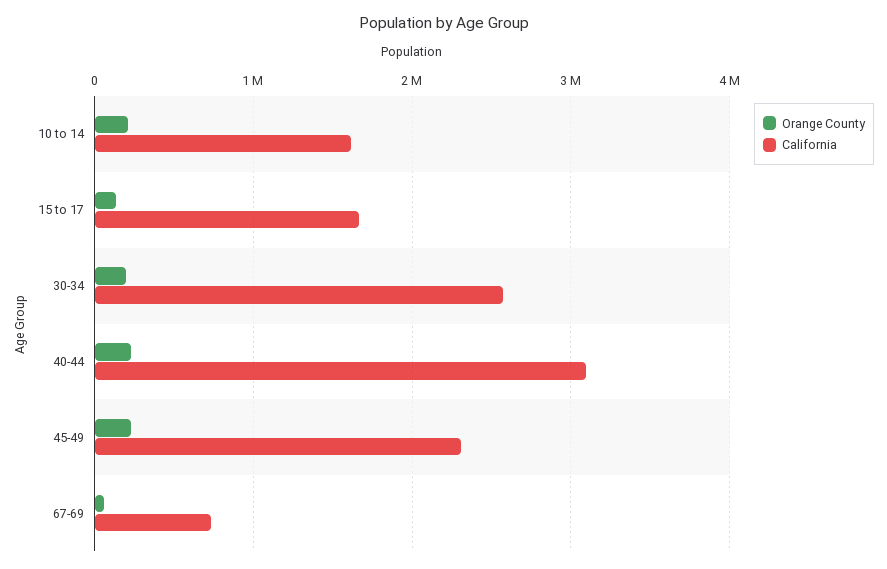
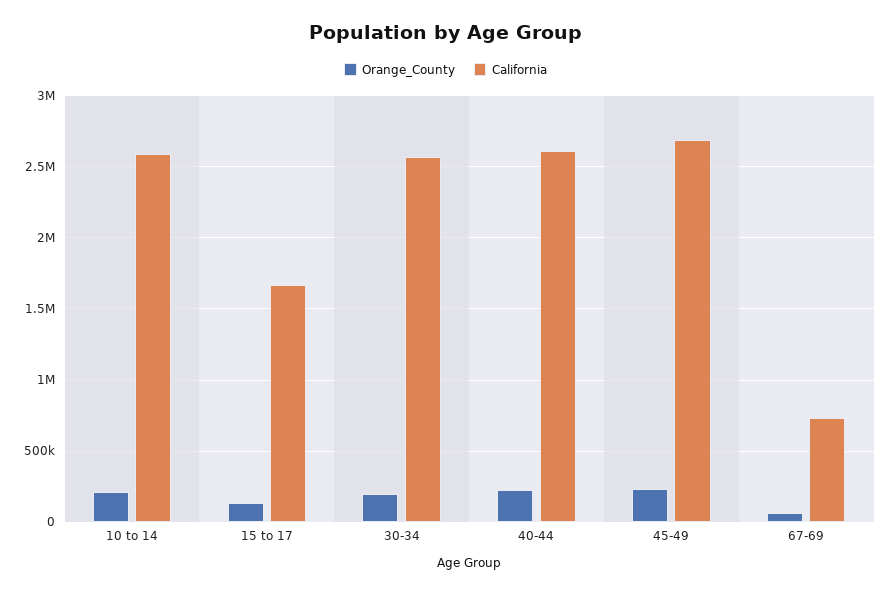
California, 10 to 14: 1600000 -> 2600000
California, 40-44: 3100000 -> 2600000
California, 45-49: 2300000 -> 2700000

